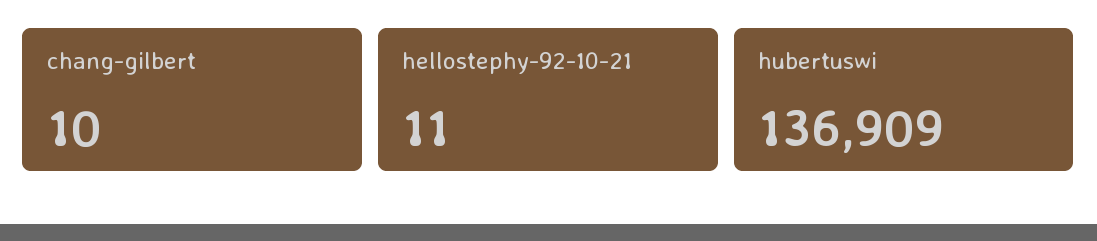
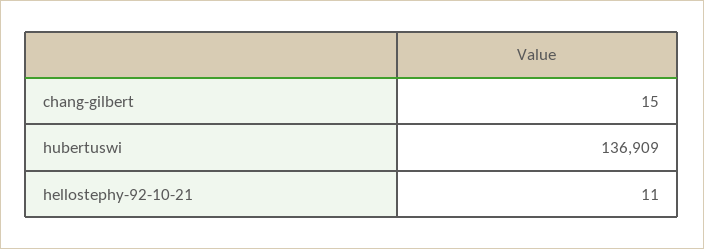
chang-gilbert: 10 -> 15

